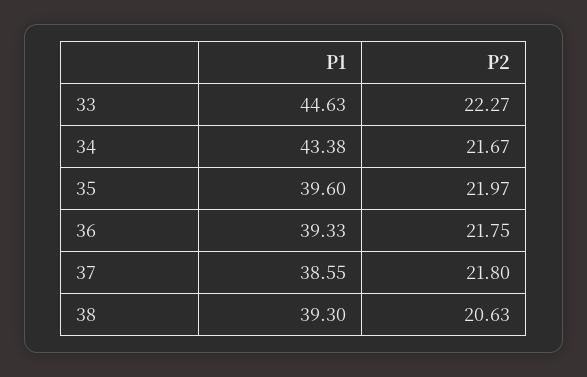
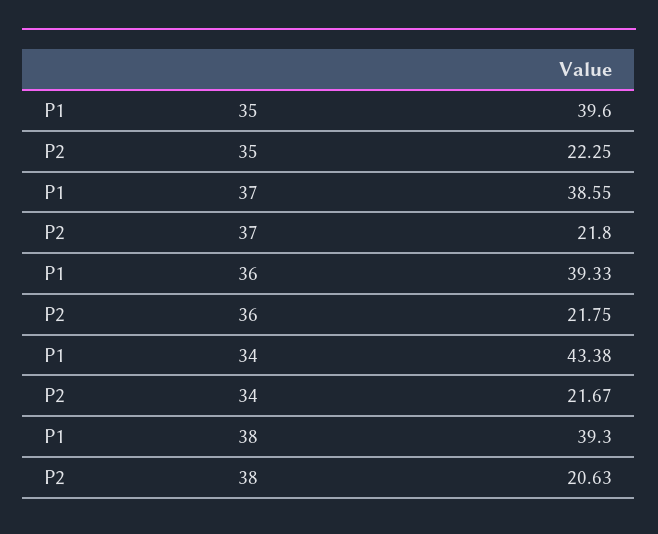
P1, 33: 44.63 -> none
P2, 33: 22.27 -> none
P2, 35: 21.97 -> 22.25

